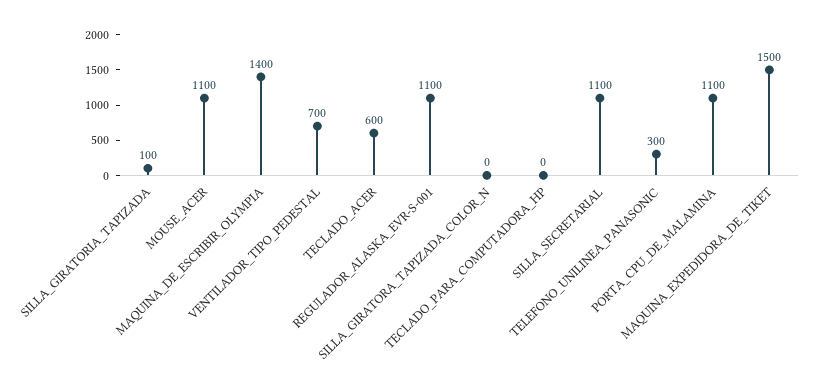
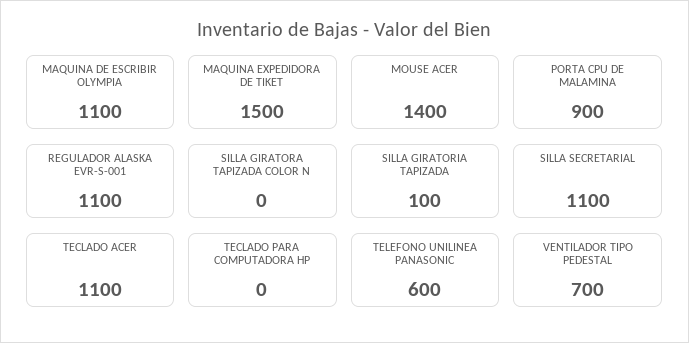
MOUSE_ACER: 1100 -> 1400
MAQUINA_DE_ESCRIBIR_OLYMPIA: 1400 -> 1100
TECLADO_ACER: 600 -> 1100
TELEFONO_UNILINEA_PANASONIC: 300 -> 600
PORTA_CPU_DE_MALAMINA: 1100 -> 900

